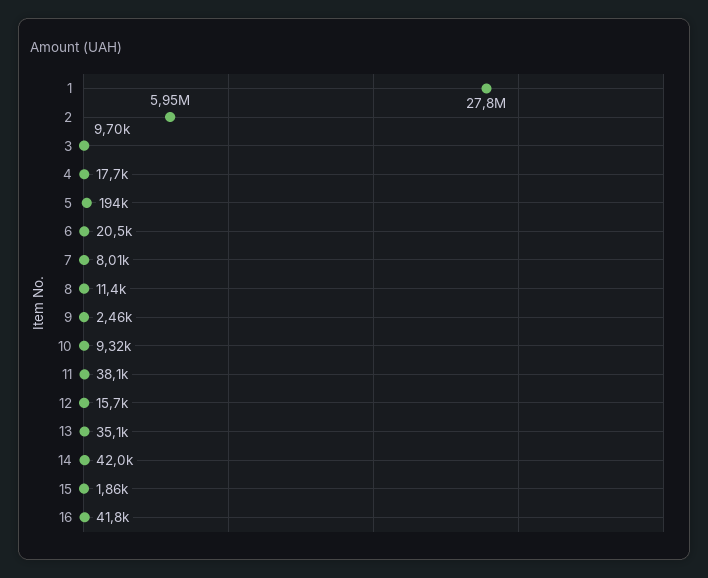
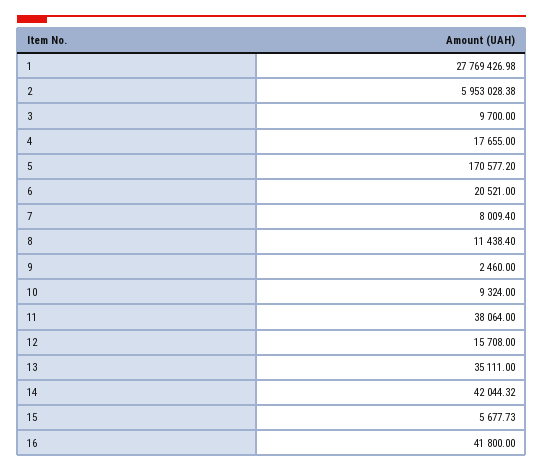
5: 194000 -> 170577.2
15: 1860 -> 5677.73

